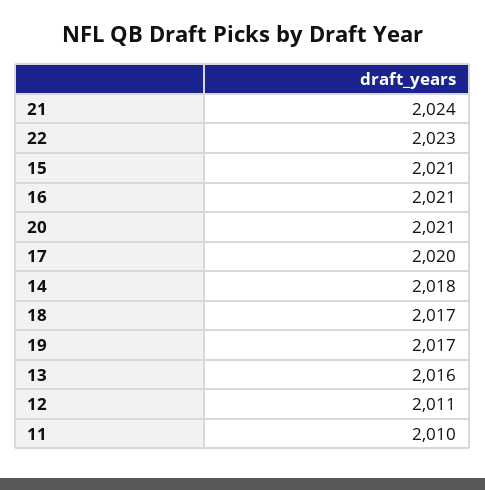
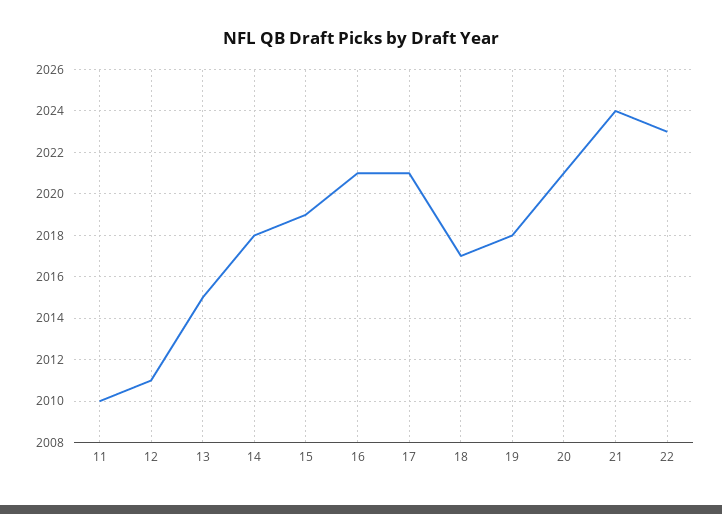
15: 2021 -> 2019
17: 2020 -> 2021
19: 2017 -> 2018
13: 2016 -> 2015

